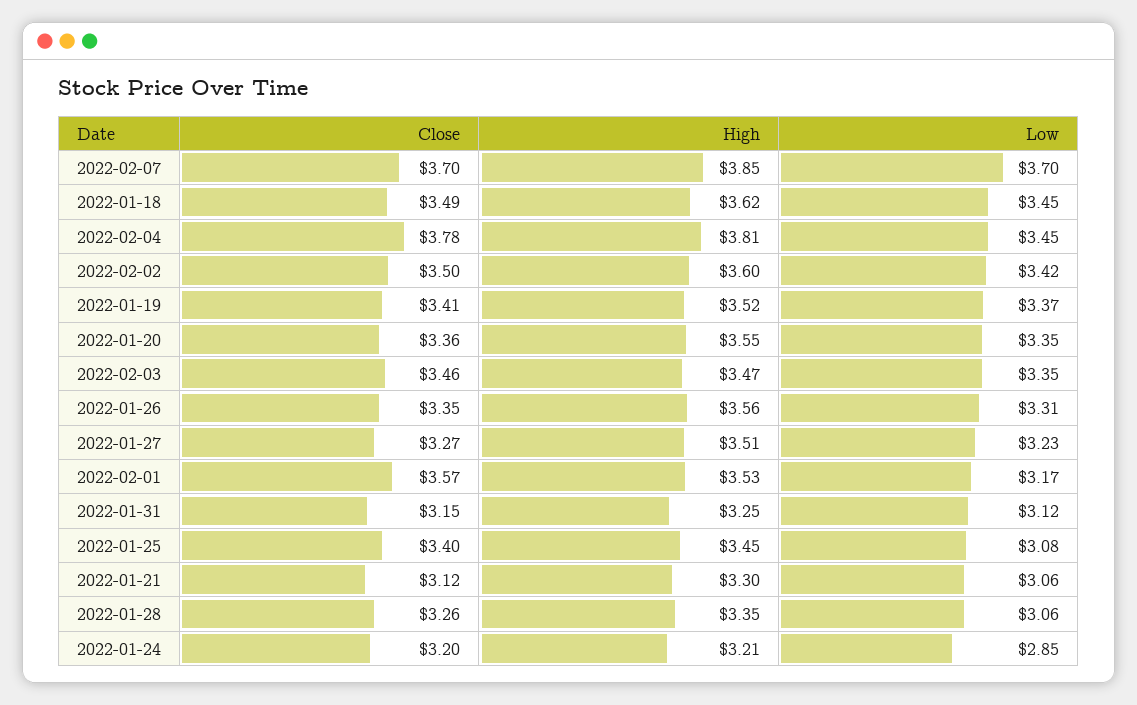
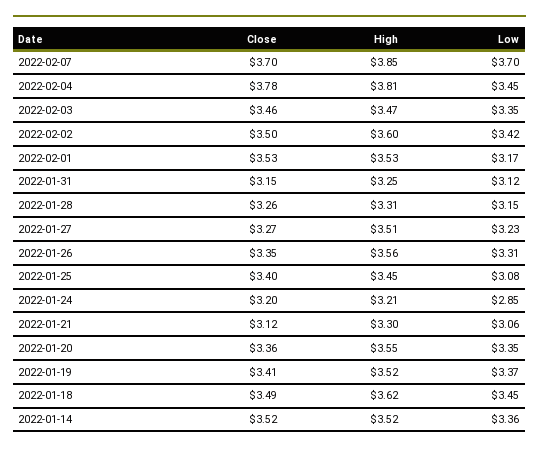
Close, 2022-02-01: 3.57 -> 3.53
High, 2022-01-28: 3.35 -> 3.31
Low, 2022-01-28: 3.06 -> 3.15
Close, 2022-01-14: none -> 3.52
High, 2022-01-14: none -> 3.52
Low, 2022-01-14: none -> 3.36

